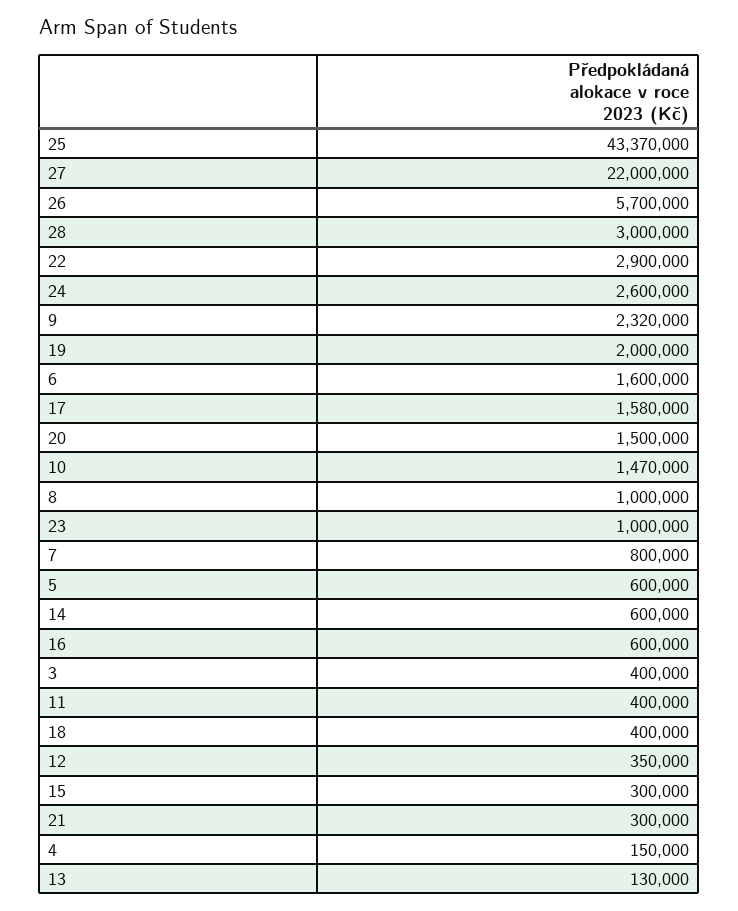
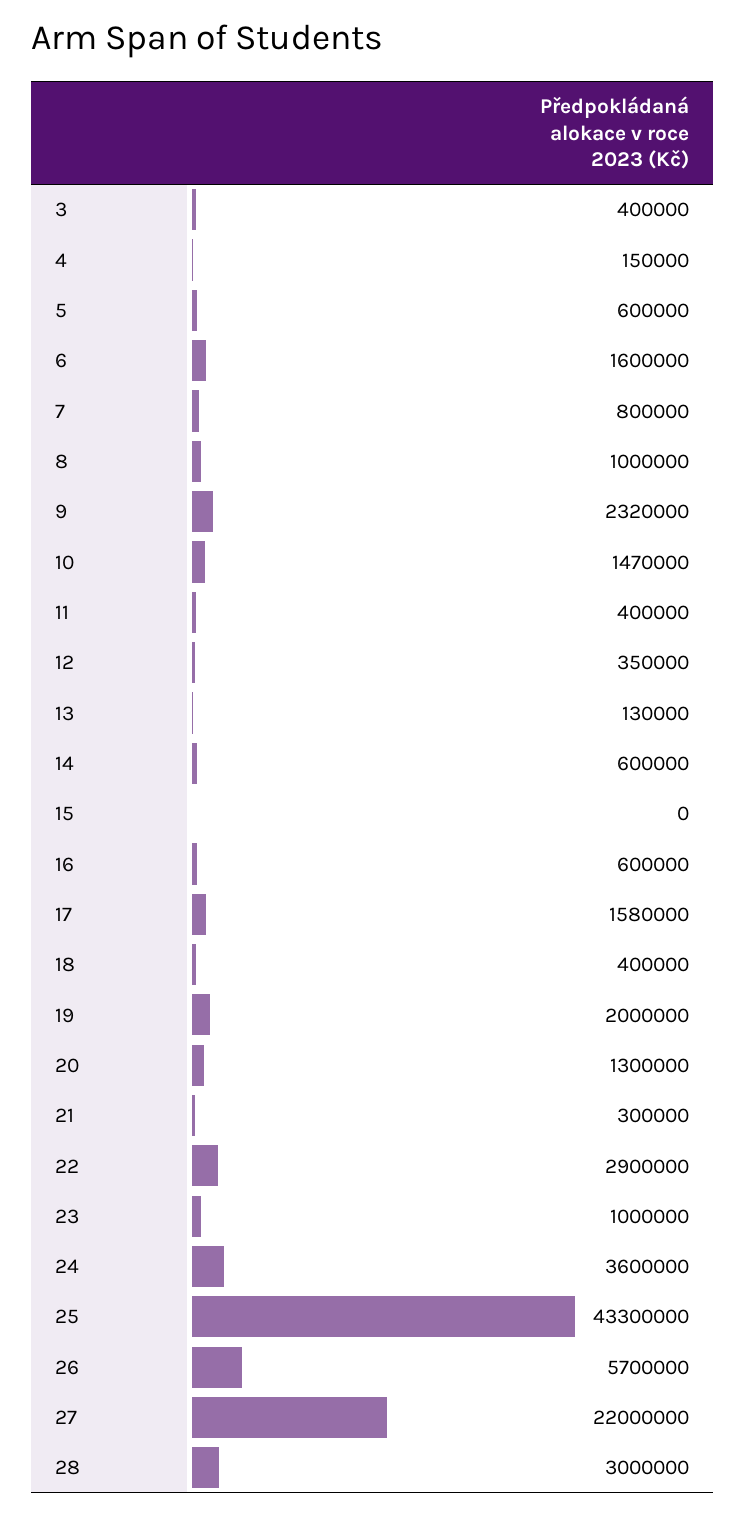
25: 43370000 -> 43300000
24: 2600000 -> 3600000
20: 1500000 -> 1300000
15: 300000 -> 0

